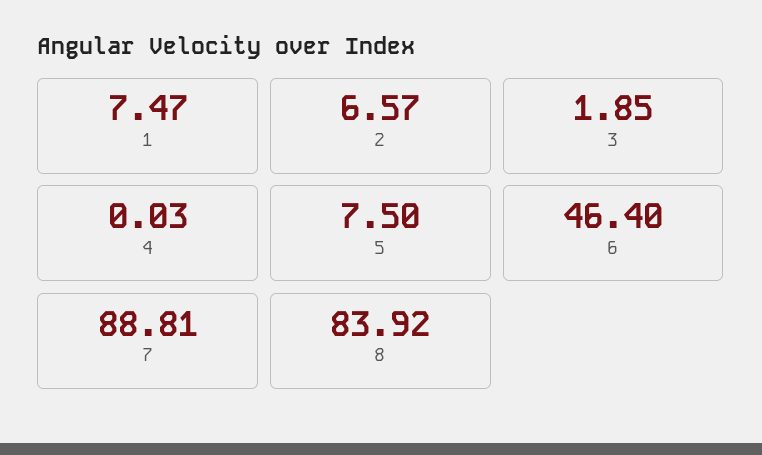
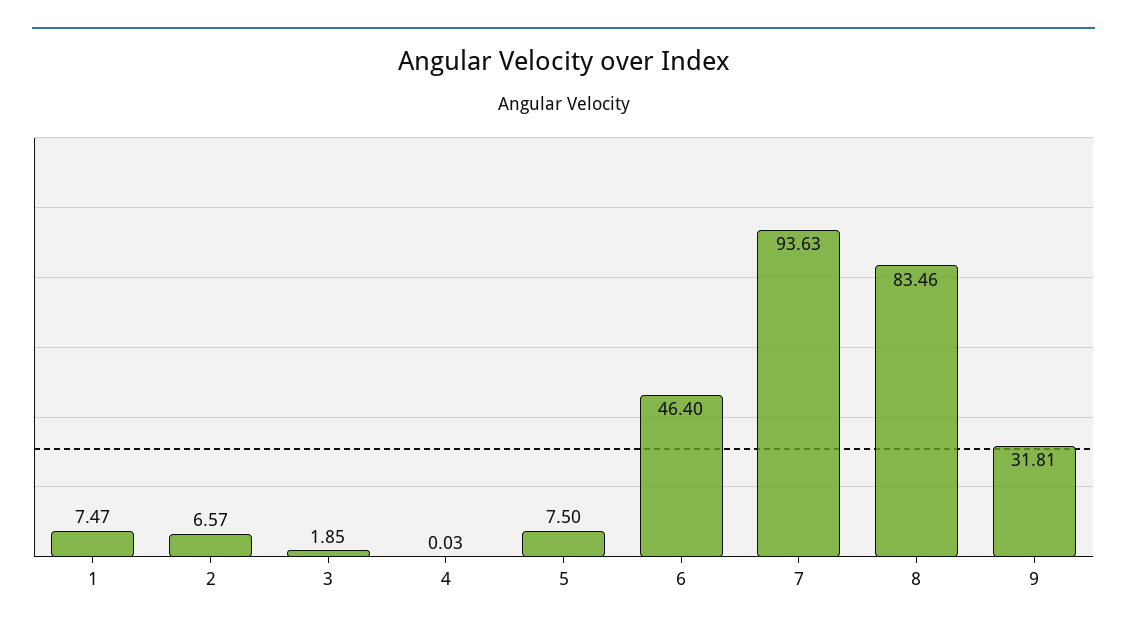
7: 88.81 -> 93.63
8: 83.92 -> 83.46
9: none -> 31.81

